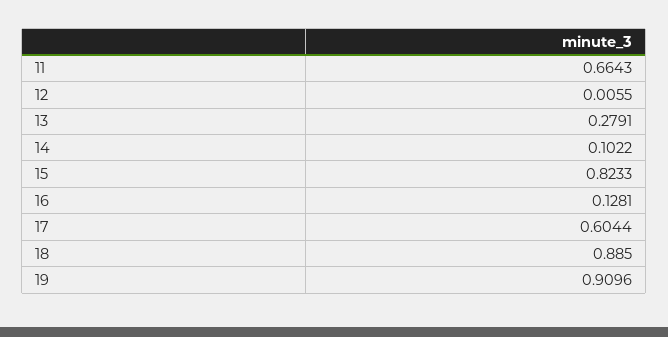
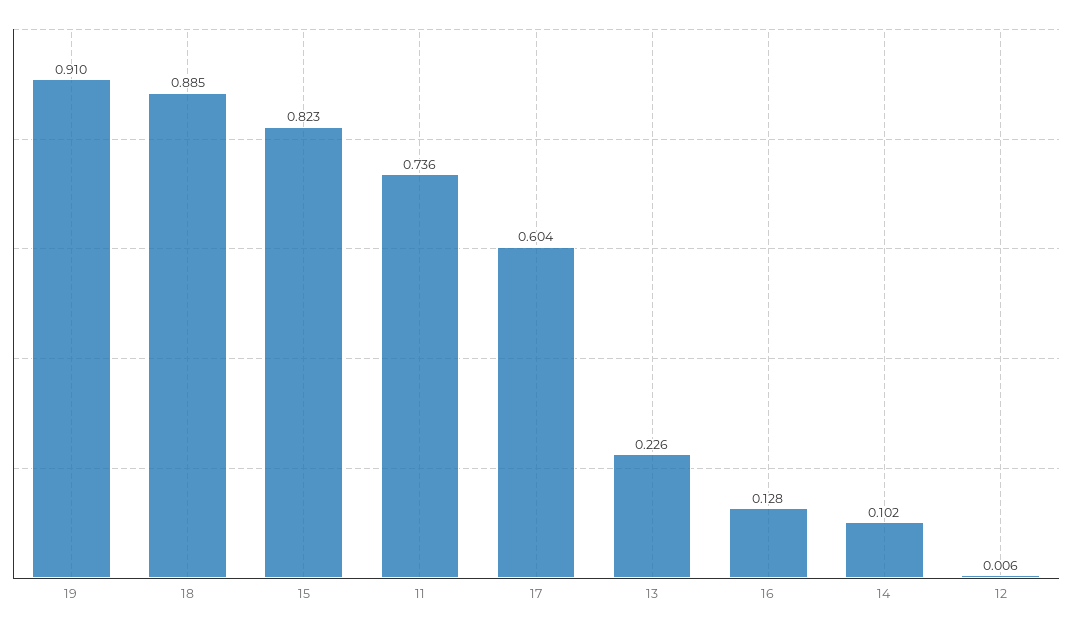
11: 0.6643 -> 0.736
13: 0.2791 -> 0.226

